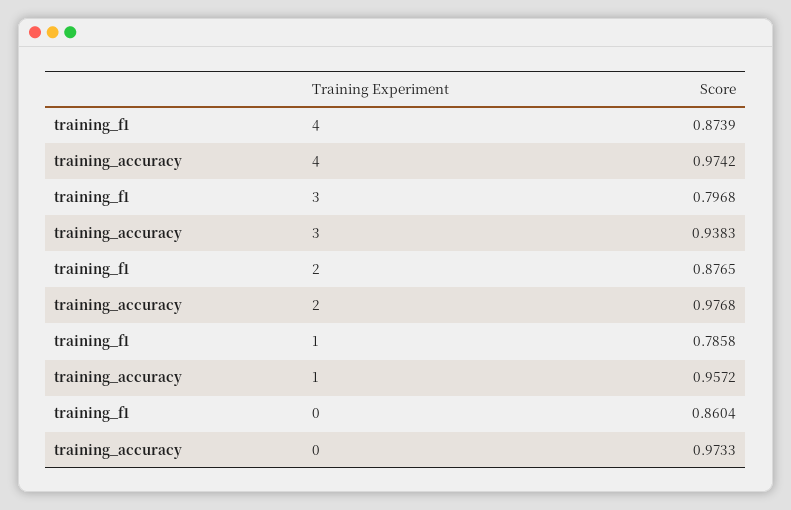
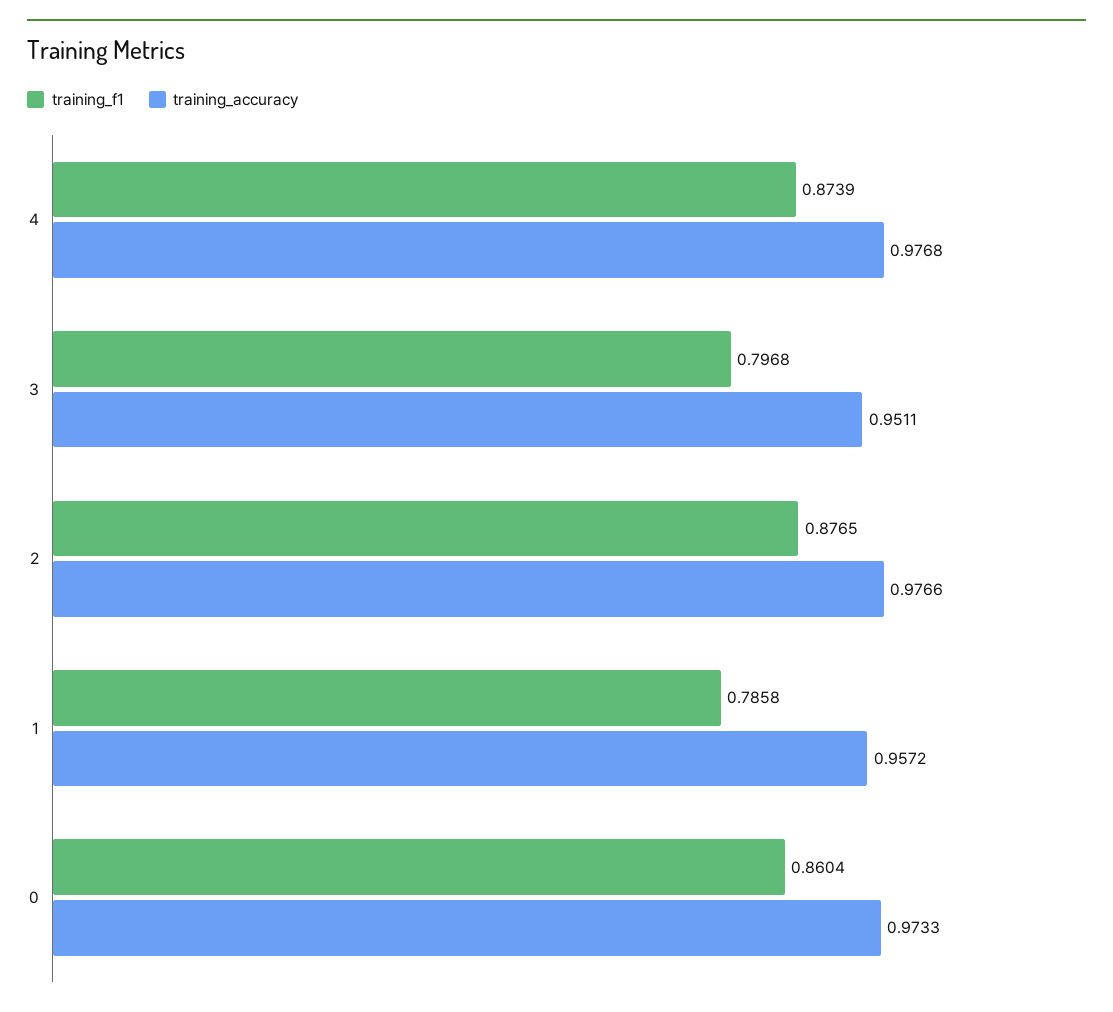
training_accuracy, 4: 0.9742 -> 0.9768
training_accuracy, 3: 0.9383 -> 0.9511
training_accuracy, 2: 0.9768 -> 0.9766

